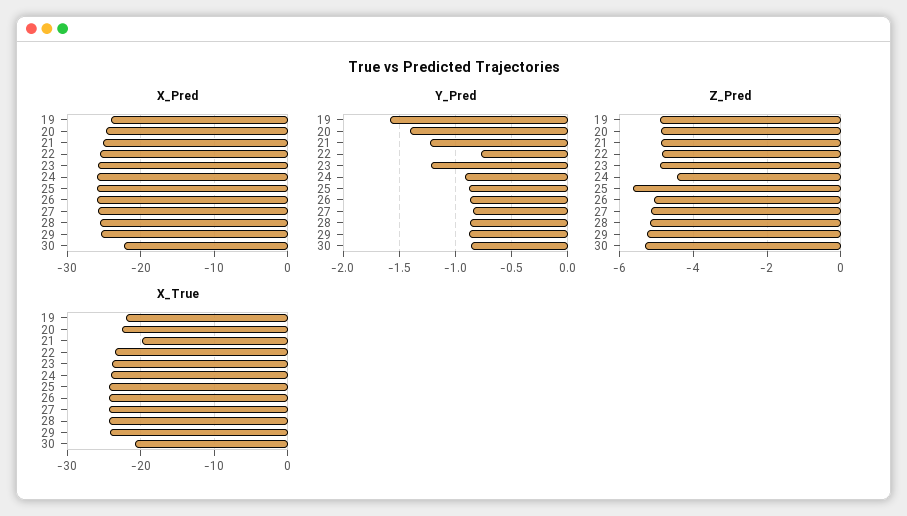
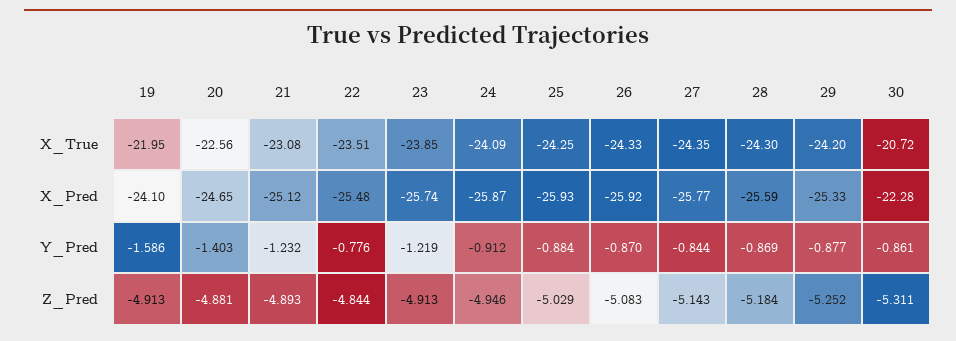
Z_Pred, 24: -4.4 -> -4.946
Z_Pred, 25: -5.6 -> -5.029
X_True, 21: -20 -> -23.08

